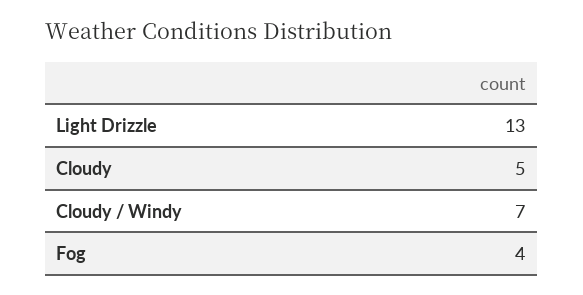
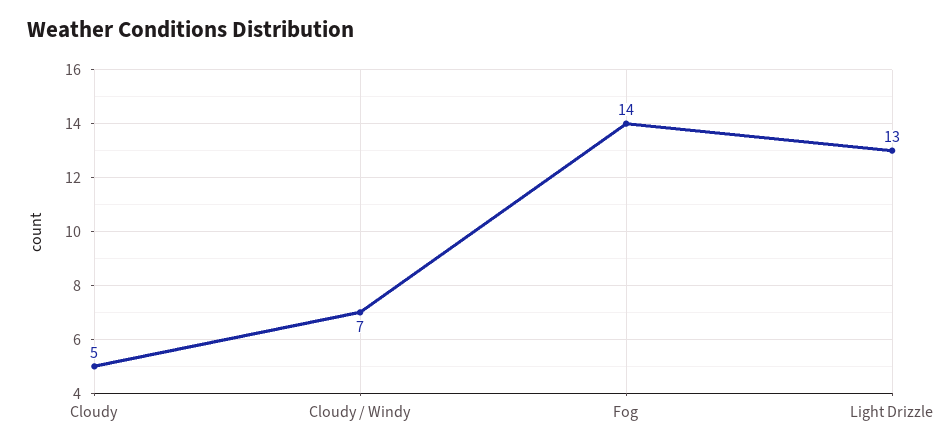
Fog: 4 -> 14

